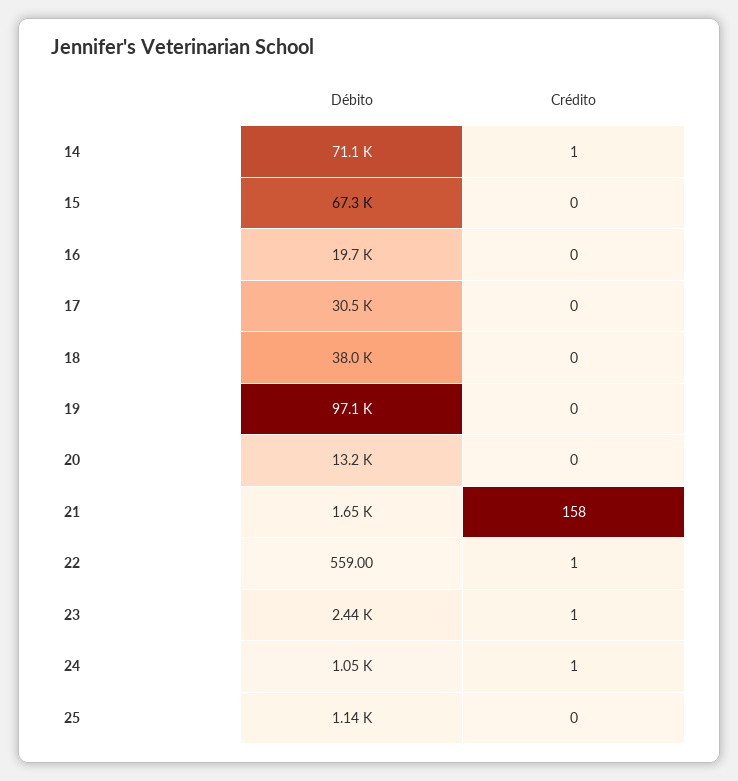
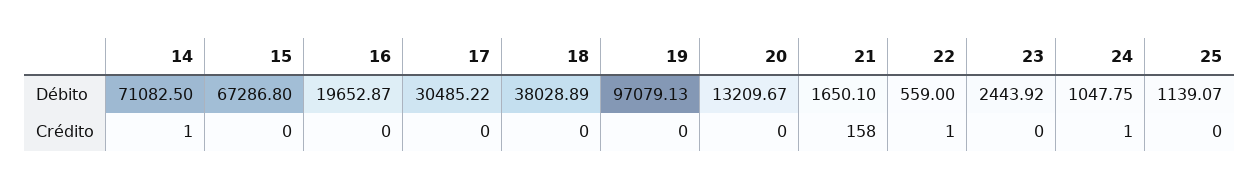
Crédito, 23: 1 -> 0

